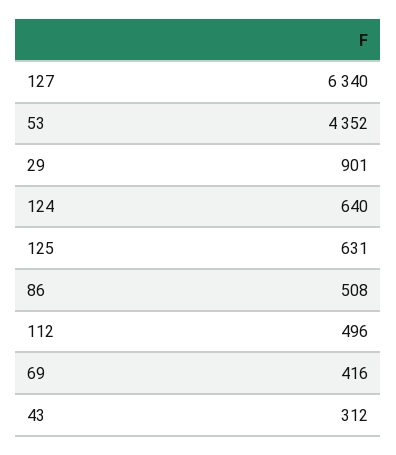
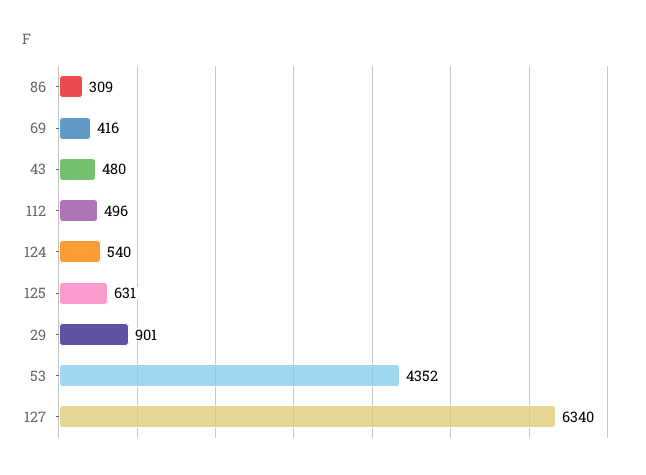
124: 640 -> 540
86: 508 -> 309
43: 312 -> 480

